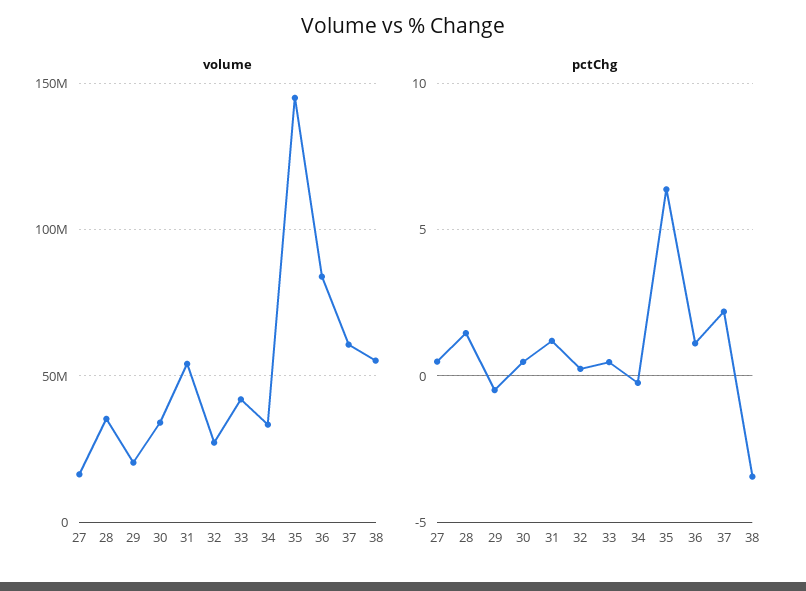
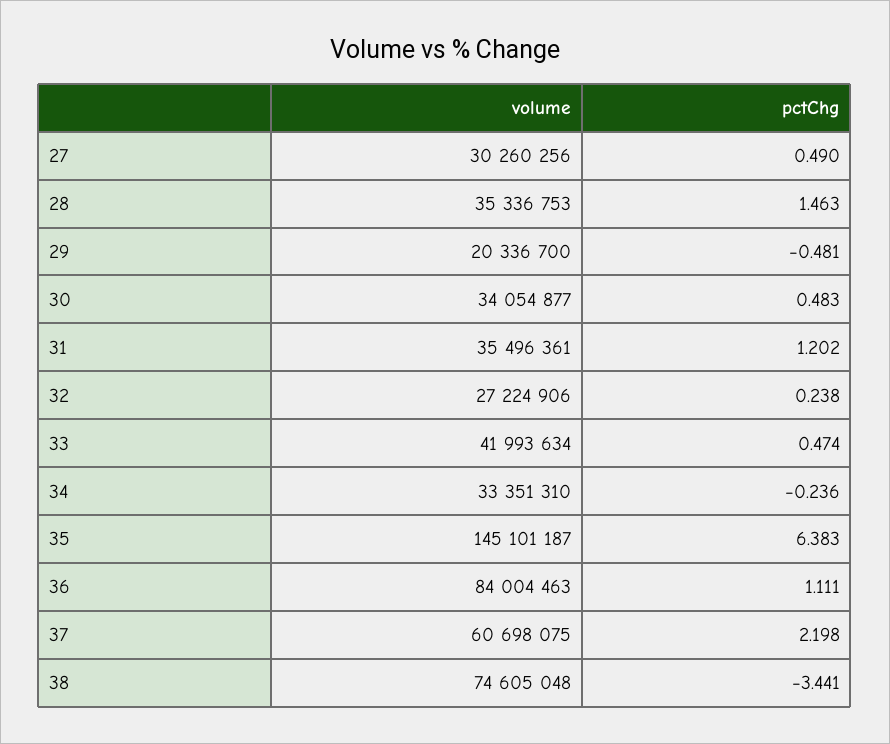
volume, 27: 15000000 -> 30260256
volume, 31: 55000000 -> 35496361
volume, 38: 55000000 -> 74605048

